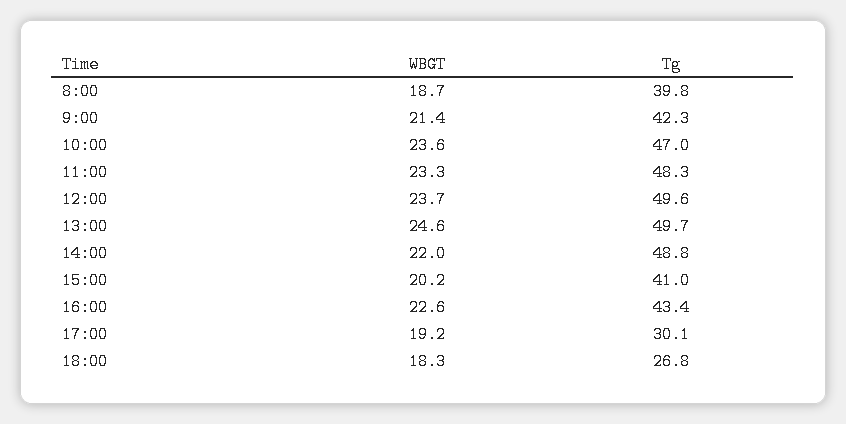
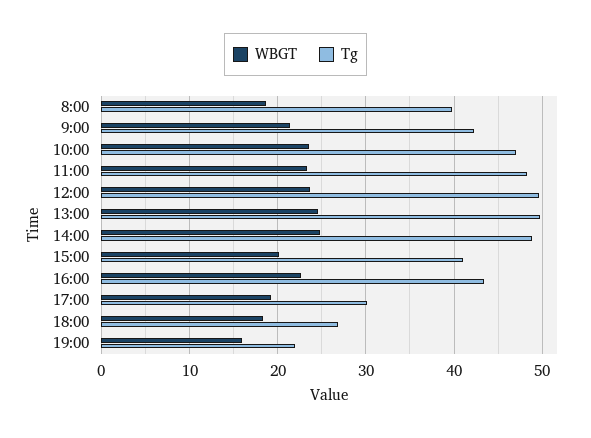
WBGT, 14:00: 22 -> 25
WBGT, 19:00: none -> 16
Tg, 19:00: none -> 22

